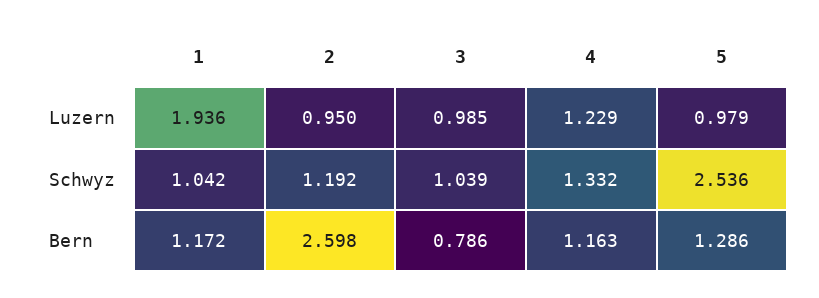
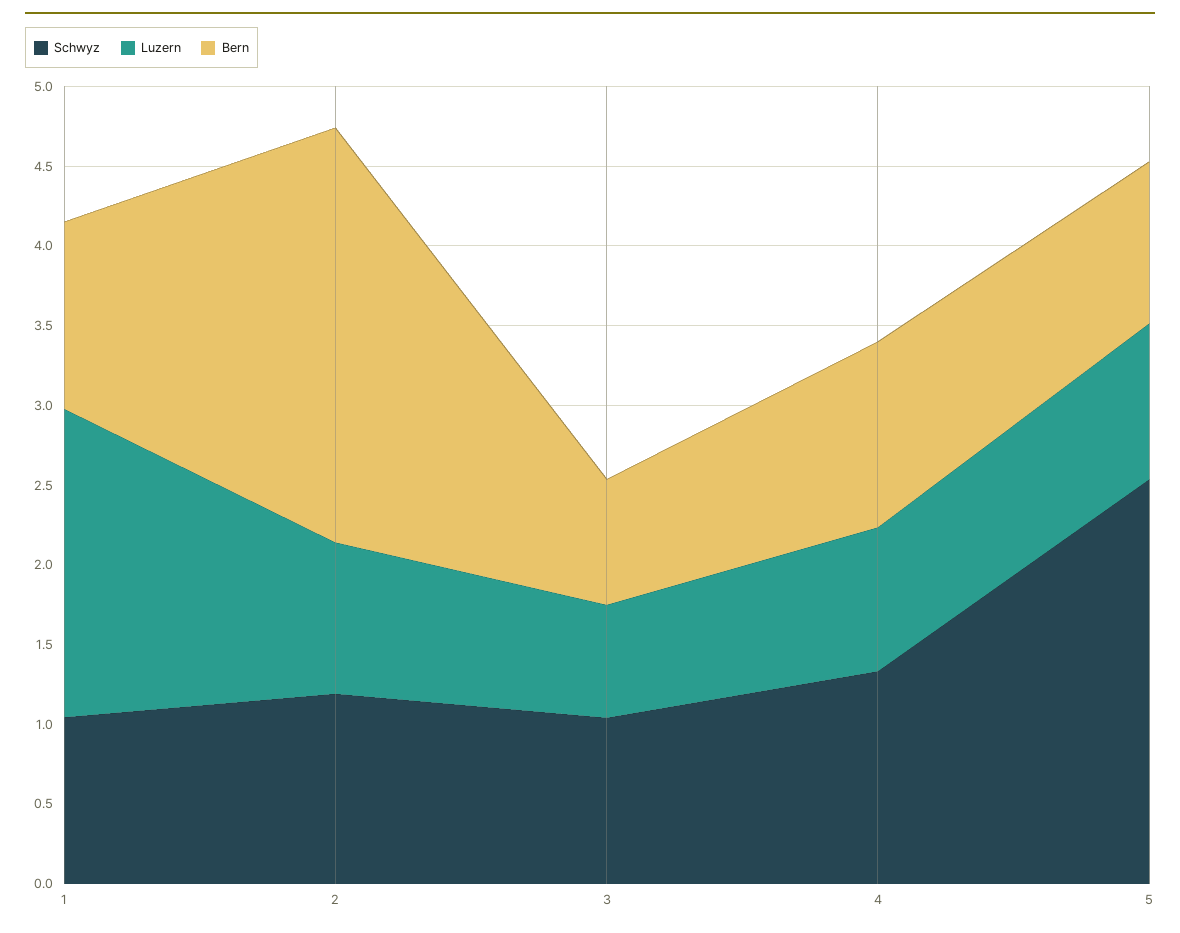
Luzern, 3: 0.985 -> 0.7
Luzern, 4: 1.229 -> 0.9
Bern, 5: 1.286 -> 1

